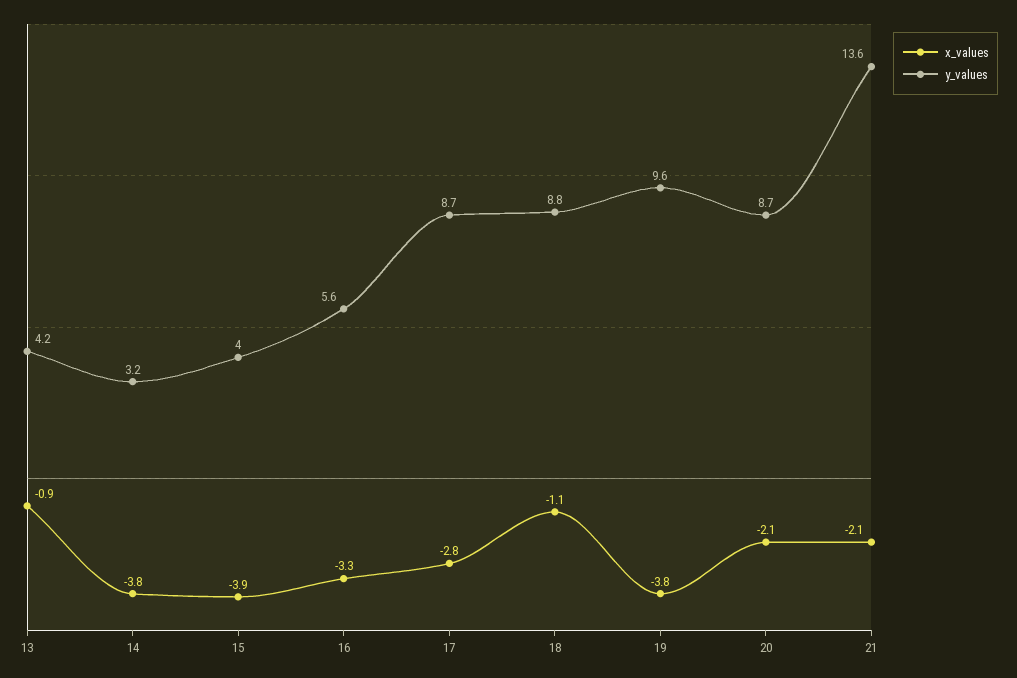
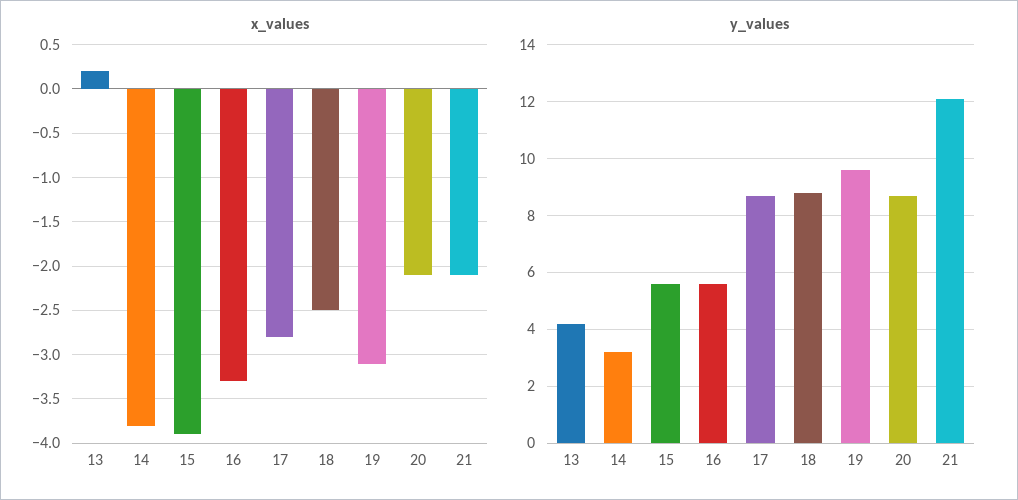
x_values, 13: -0.9 -> 0.2
y_values, 15: 4 -> 5.5
x_values, 18: -1.1 -> -2.5
x_values, 19: -3.8 -> -3.1
y_values, 21: 13.6 -> 12

